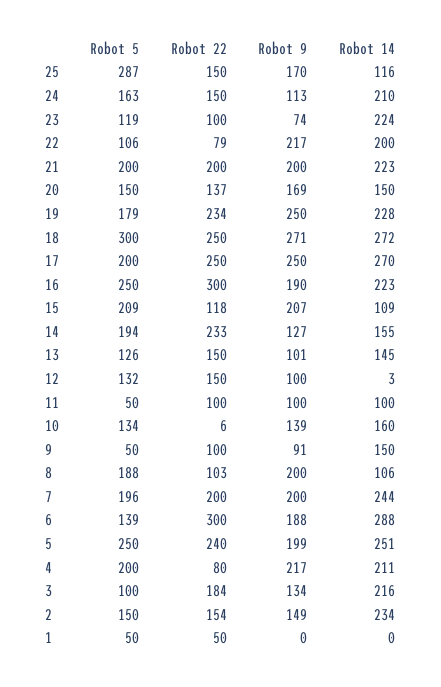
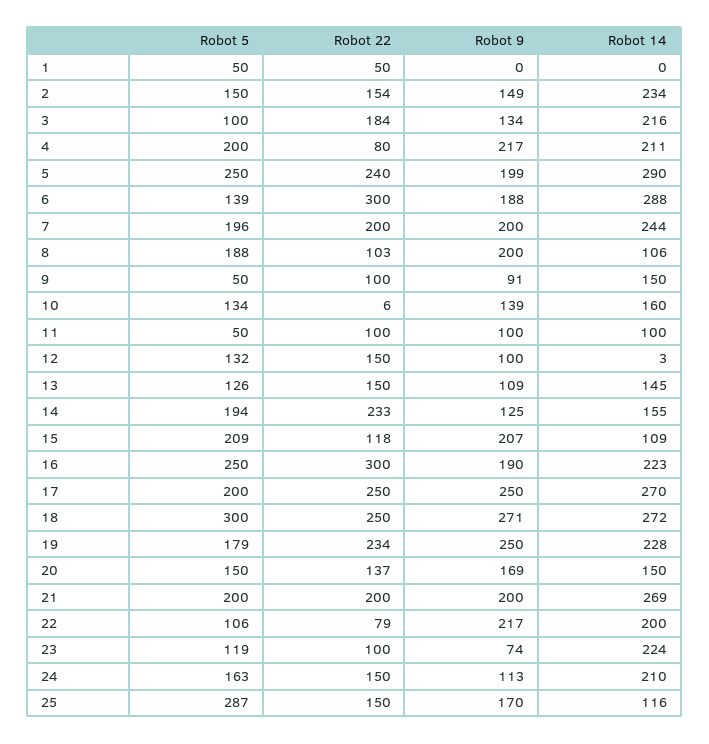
Robot 14, 21: 223 -> 269
Robot 9, 14: 127 -> 125
Robot 9, 13: 101 -> 109
Robot 14, 5: 251 -> 290

